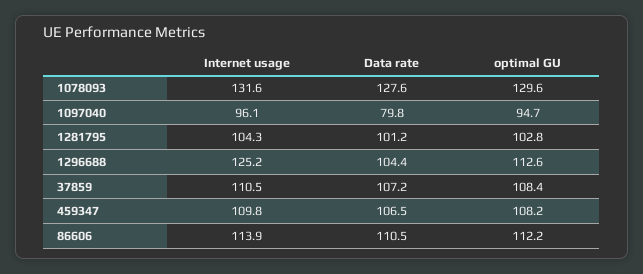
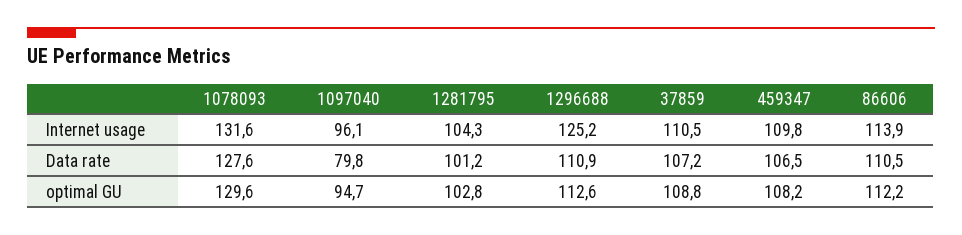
Data rate, 1296688: 104.4 -> 110.9
optimal GU, 37859: 108.4 -> 108.8

